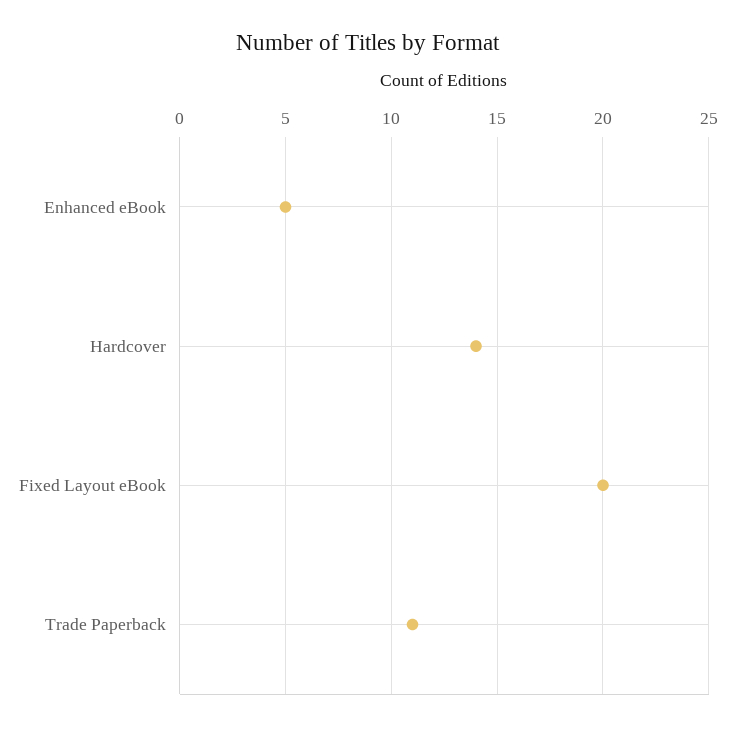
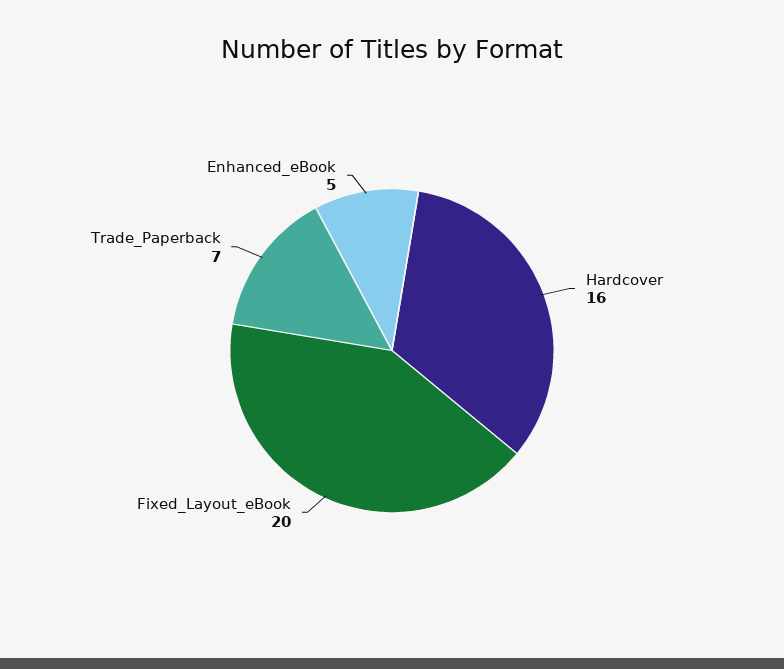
Hardcover: 14 -> 16
Trade Paperback: 11 -> 7

